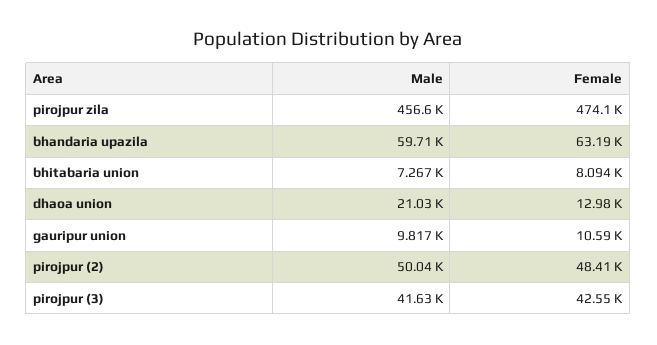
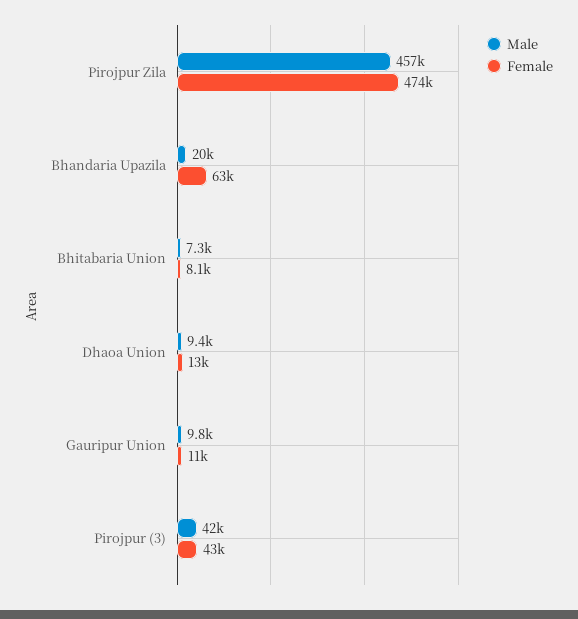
Male, bhandaria upazila: 59710 -> 20000
Male, dhaoa union: 21030 -> 9400
Male, pirojpur (2): 50040 -> none
Female, pirojpur (2): 48410 -> none

